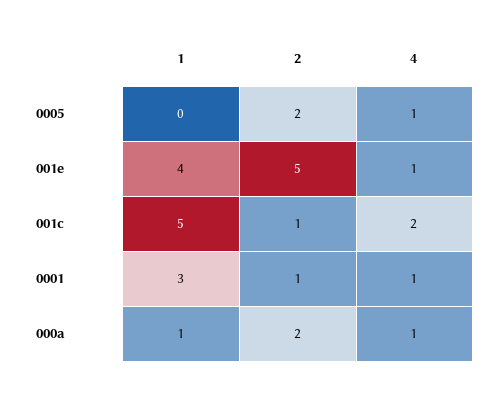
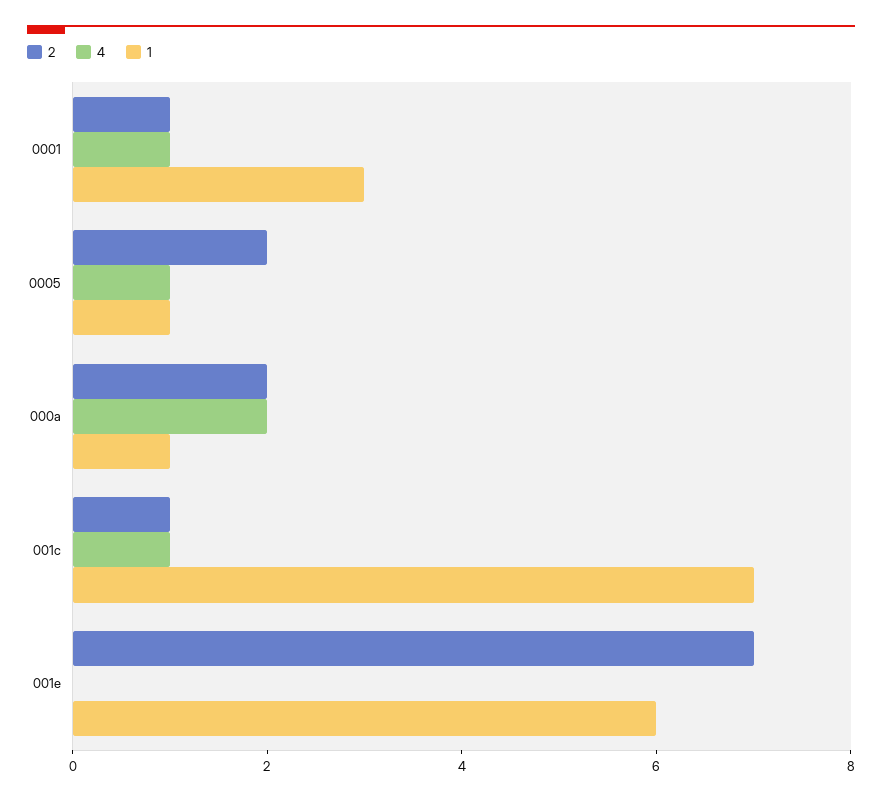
1, 0005: 0 -> 1
1, 001e: 4 -> 6
2, 001e: 5 -> 7
4, 001e: 1 -> 0
1, 001c: 5 -> 7
4, 001c: 2 -> 1
4, 000a: 1 -> 2

